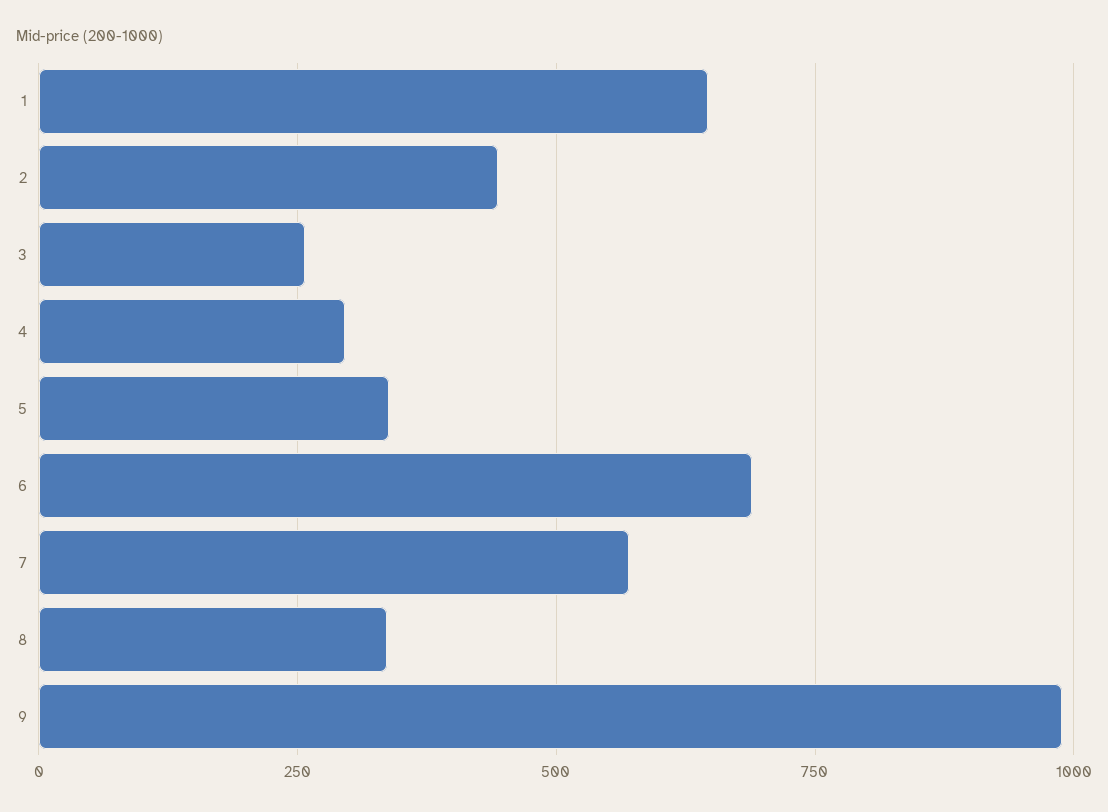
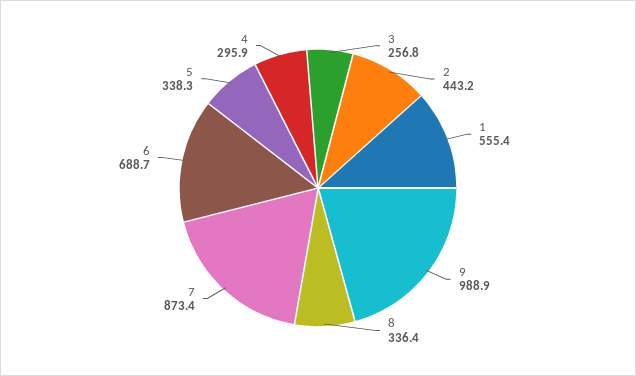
1: 650 -> 555.4
7: 575 -> 873.4

